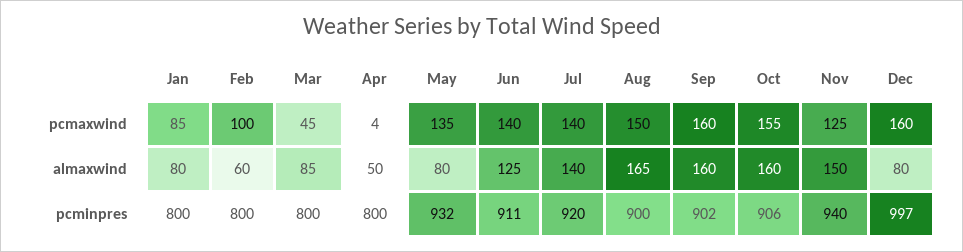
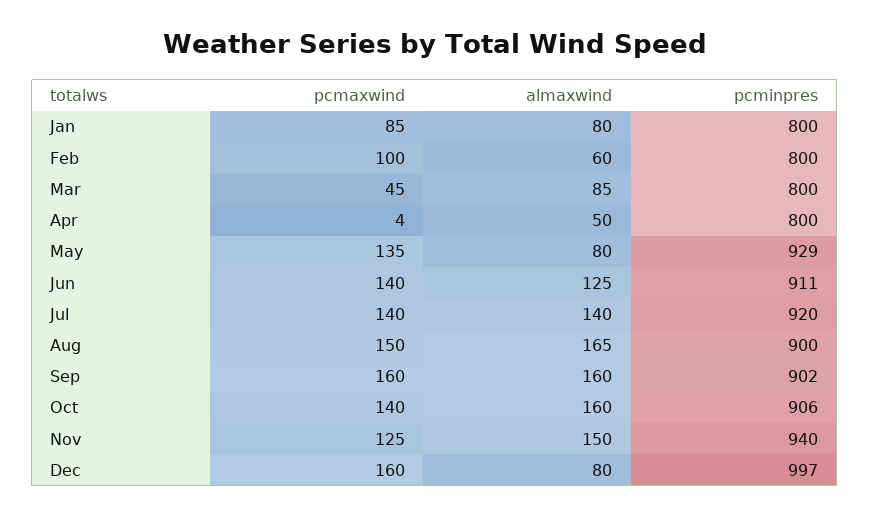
Oct, pcmaxwind: 155 -> 140
May, pcminpres: 932 -> 929

